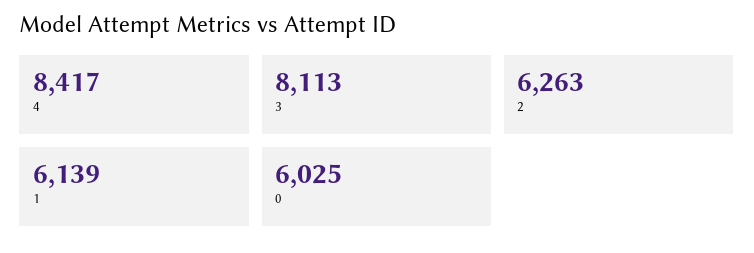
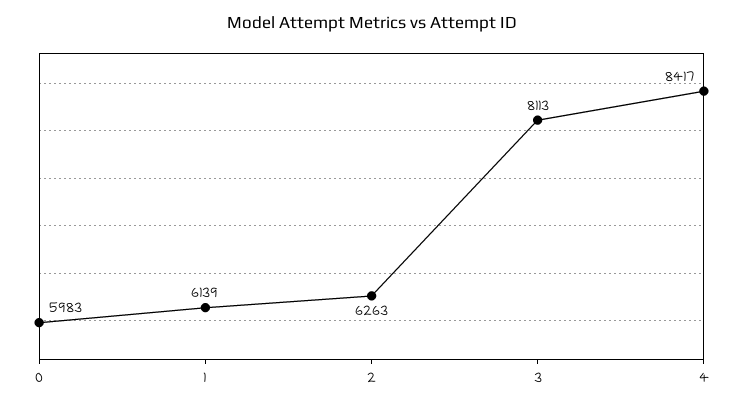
0: 6025 -> 5983

